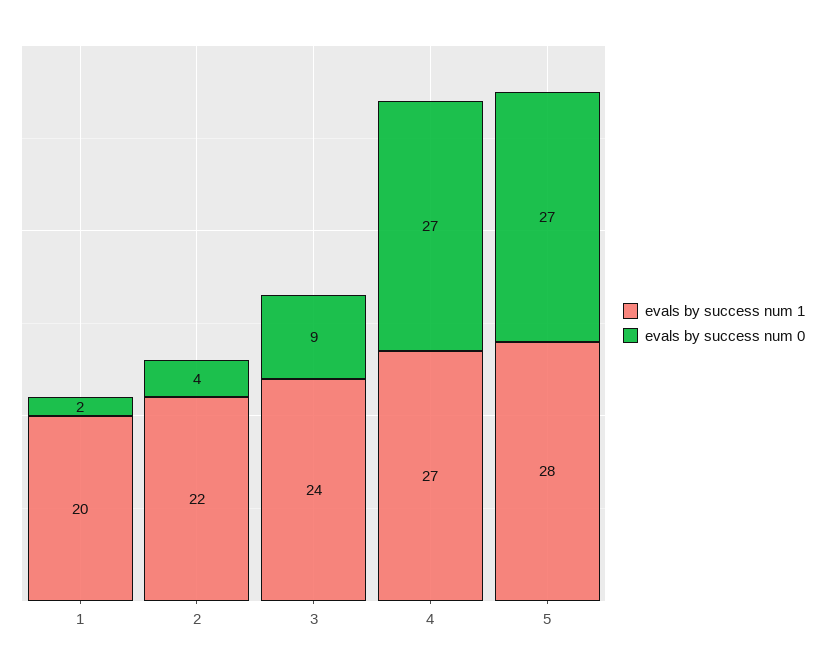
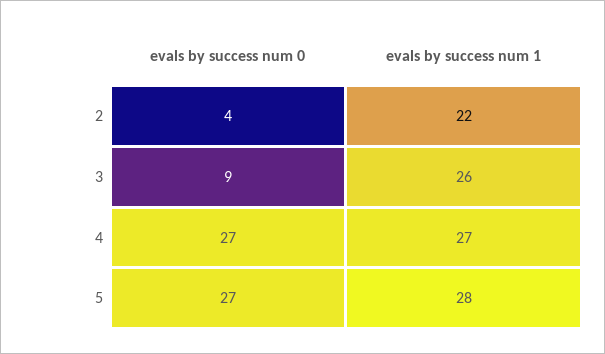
evals by success num 1, 1: 20 -> none
evals by success num 0, 1: 2 -> none
evals by success num 1, 3: 24 -> 26

